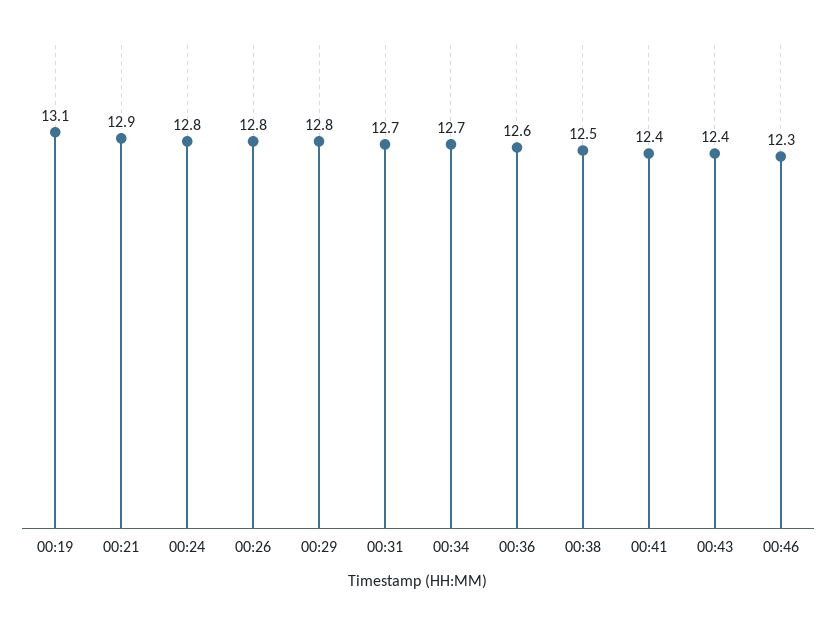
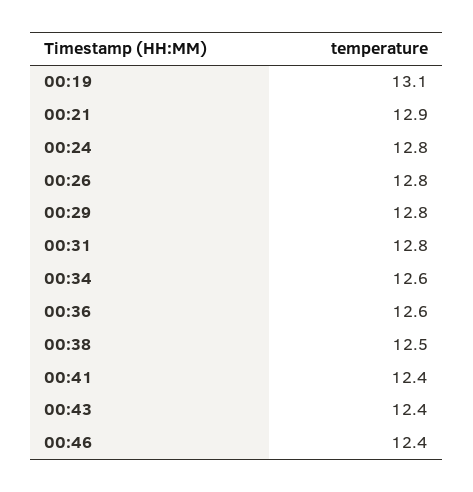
00:31: 12.7 -> 12.8
00:34: 12.7 -> 12.6
00:46: 12.3 -> 12.4

